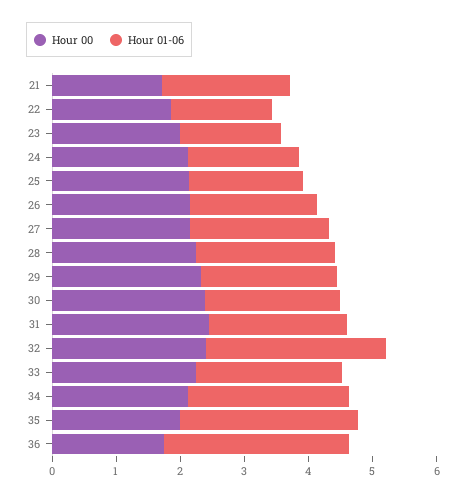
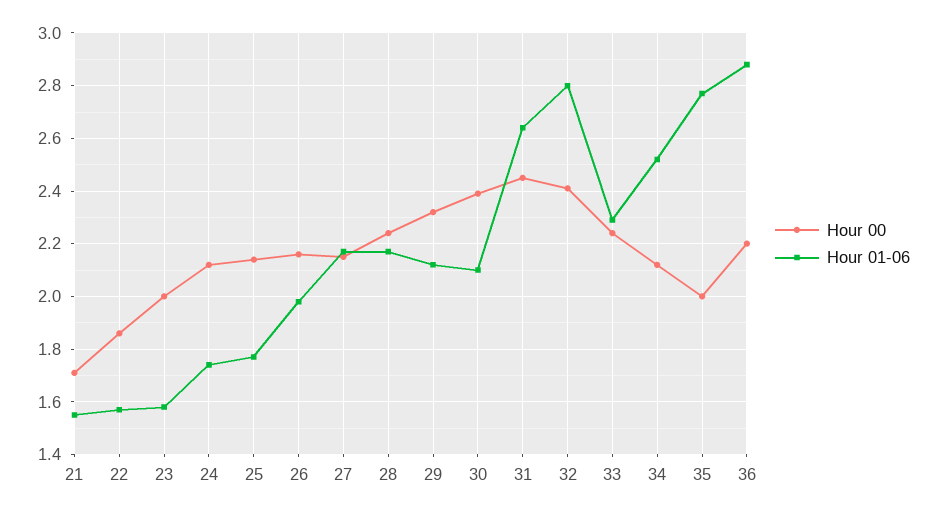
Hour 01-06, 21: 2 -> 1.55
Hour 01-06, 31: 2.2 -> 2.65
Hour 00, 36: 1.8 -> 2.2

